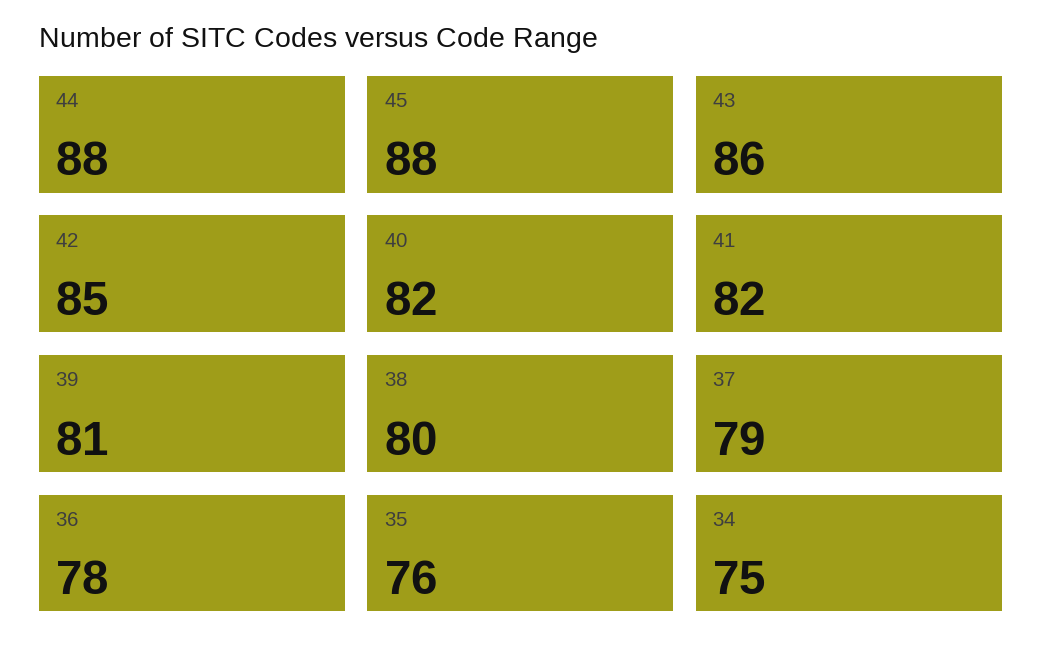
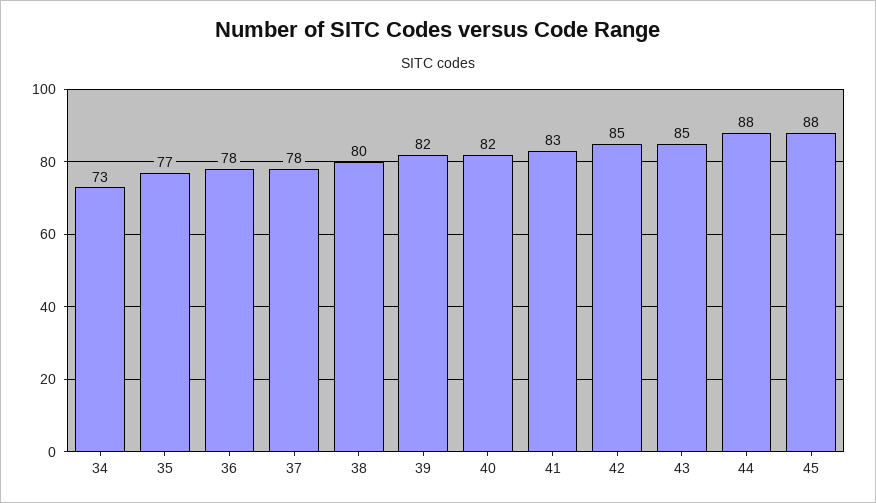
43: 86 -> 85
41: 82 -> 83
39: 81 -> 82
37: 79 -> 78
35: 76 -> 77
34: 75 -> 73

